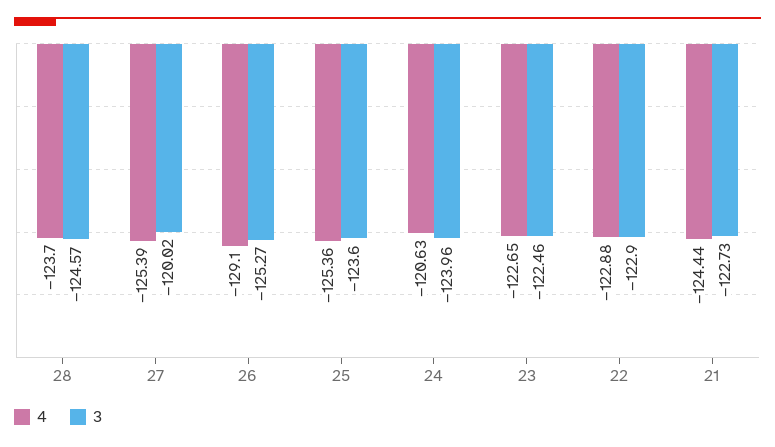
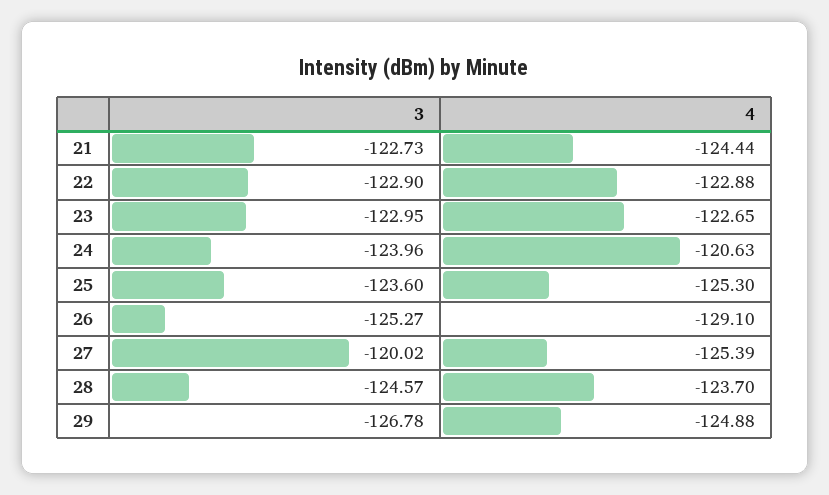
4, 25: -125.36 -> -125.3
3, 23: -122.46 -> -122.95
3, 29: none -> -126.78
4, 29: none -> -124.88

